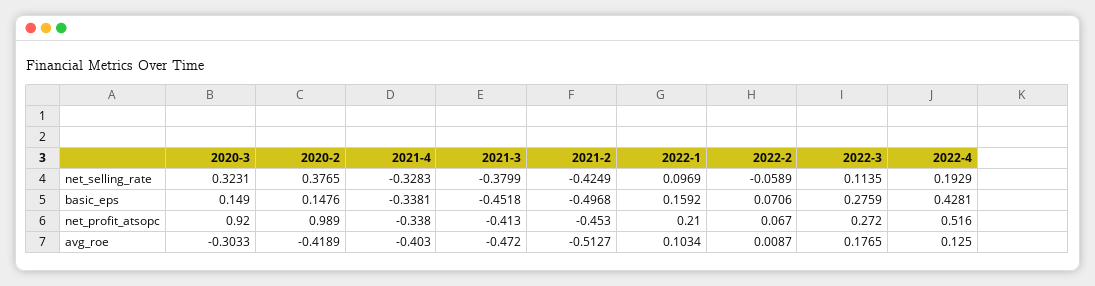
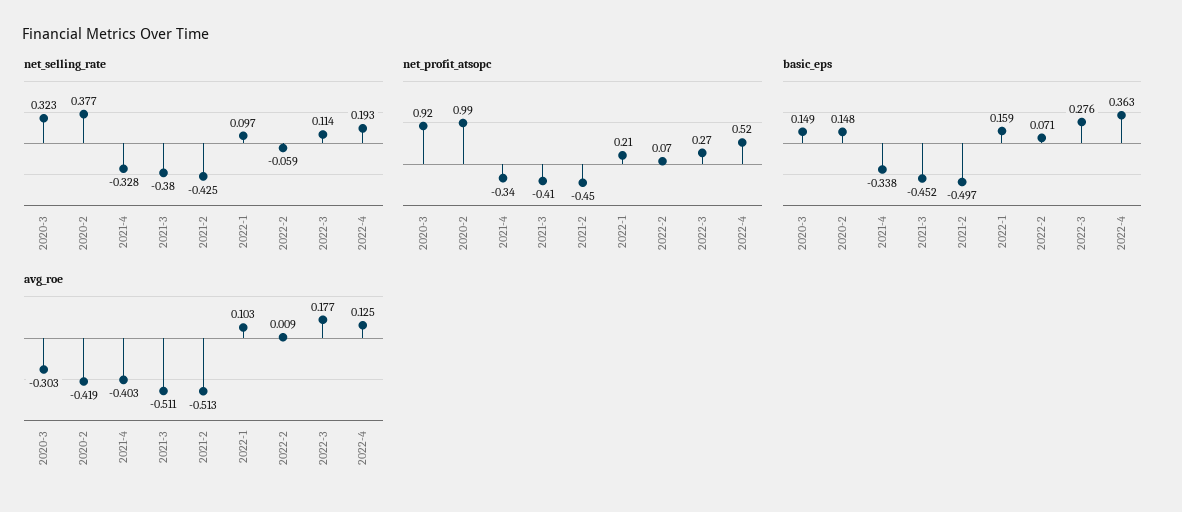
basic_eps, 2022-4: 0.4281 -> 0.363
avg_roe, 2021-3: -0.472 -> -0.511

